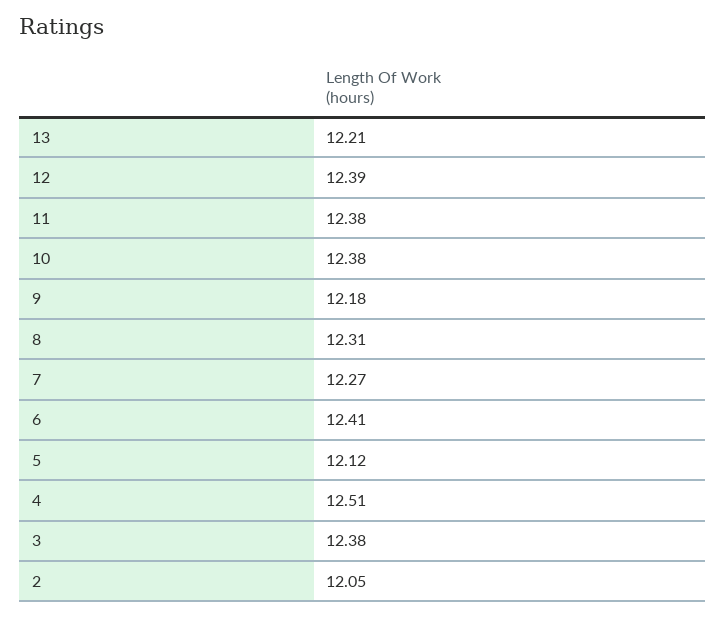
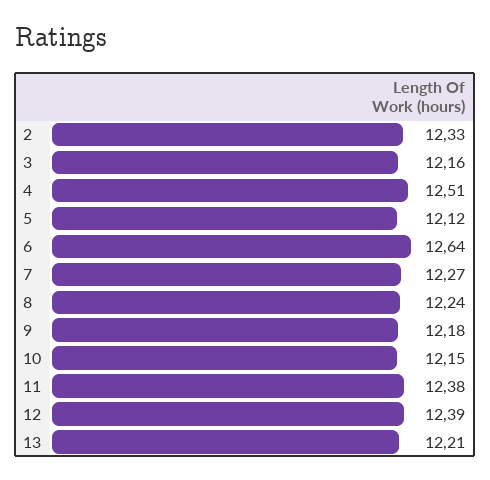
10: 12.38 -> 12.15
8: 12.31 -> 12.24
6: 12.41 -> 12.64
3: 12.38 -> 12.16
2: 12.05 -> 12.33

